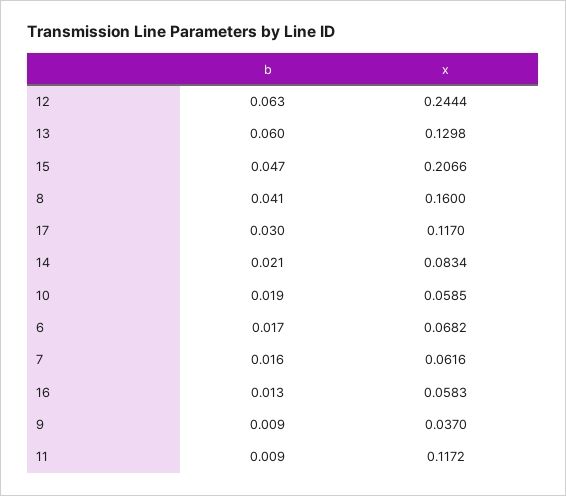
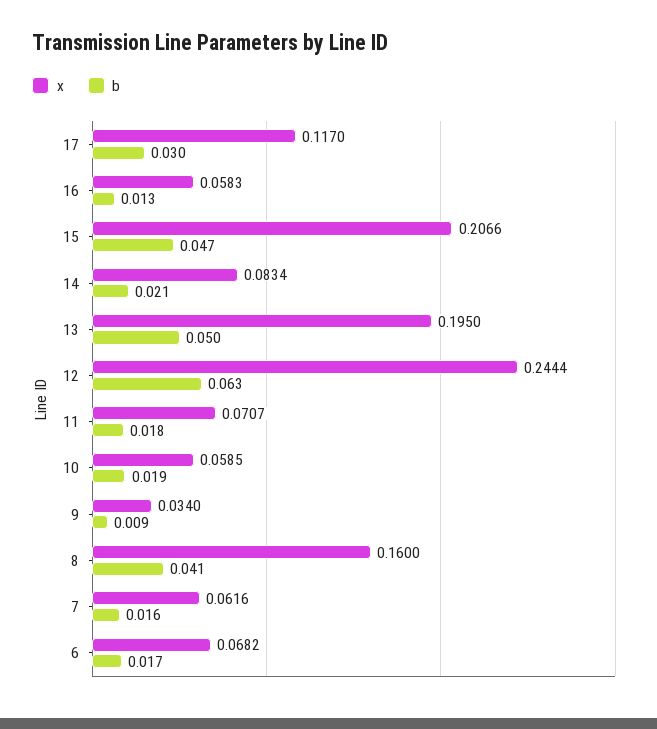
b, 13: 0.06 -> 0.05
x, 13: 0.1298 -> 0.195
x, 9: 0.037 -> 0.034
b, 11: 0.009 -> 0.018
x, 11: 0.1172 -> 0.0707

